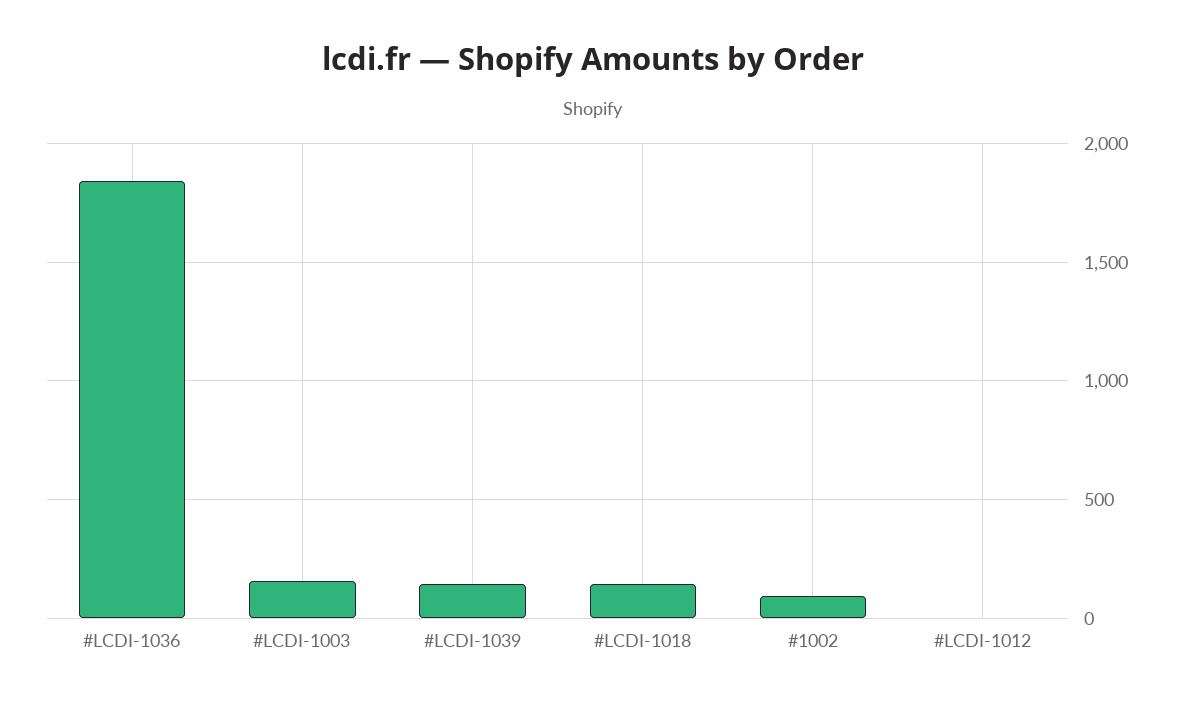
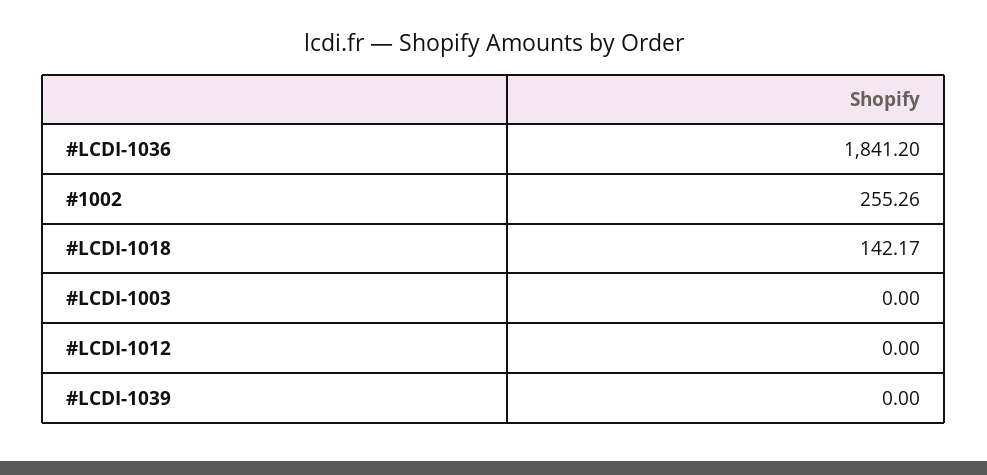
#LCDI-1003: 150 -> 0
#LCDI-1039: 150 -> 0
#1002: 100 -> 255.26

